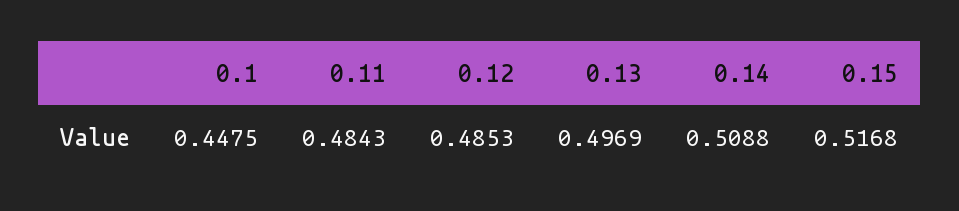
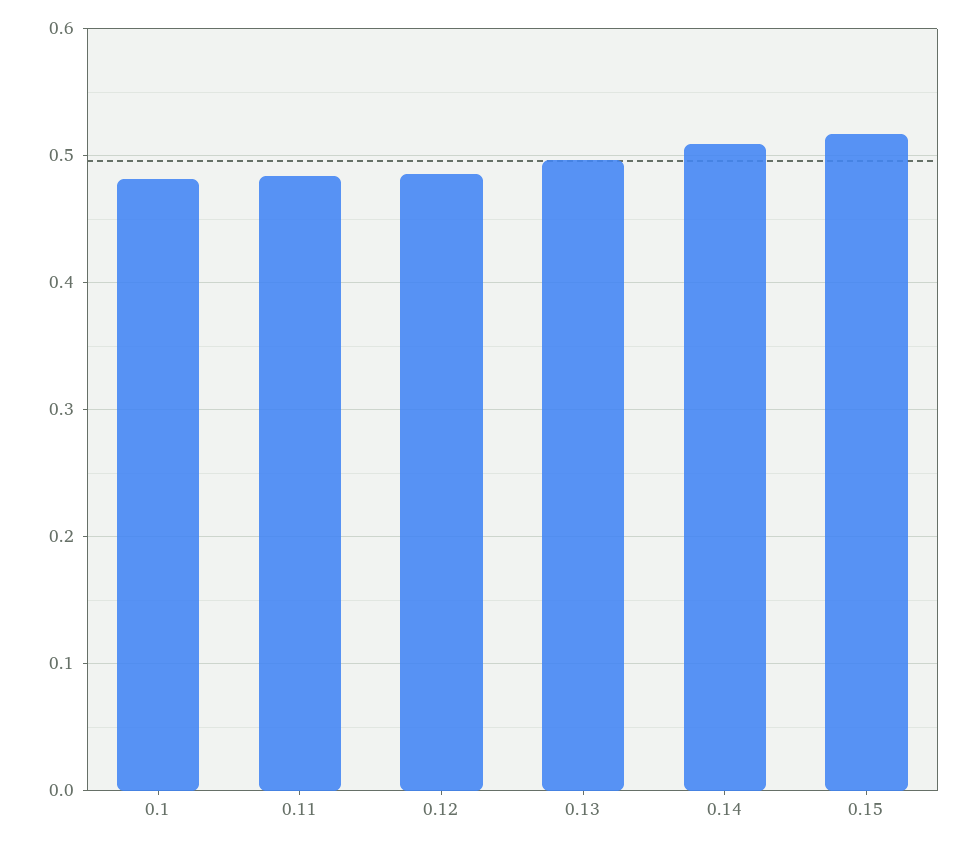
0.1: 0.4475 -> 0.48

